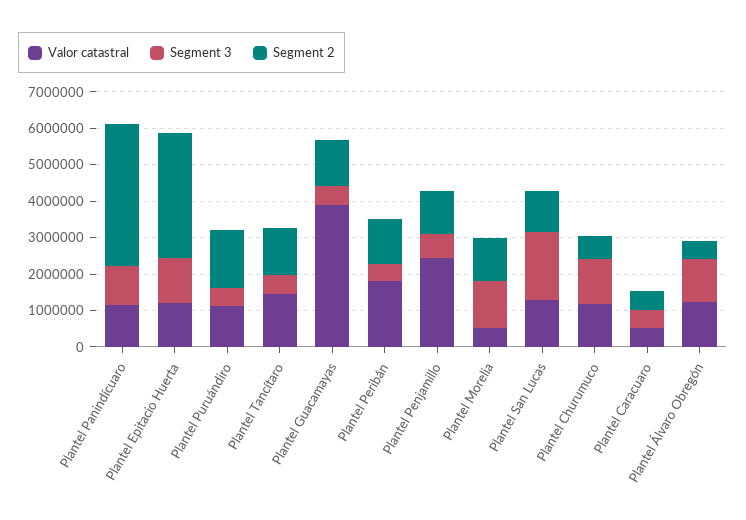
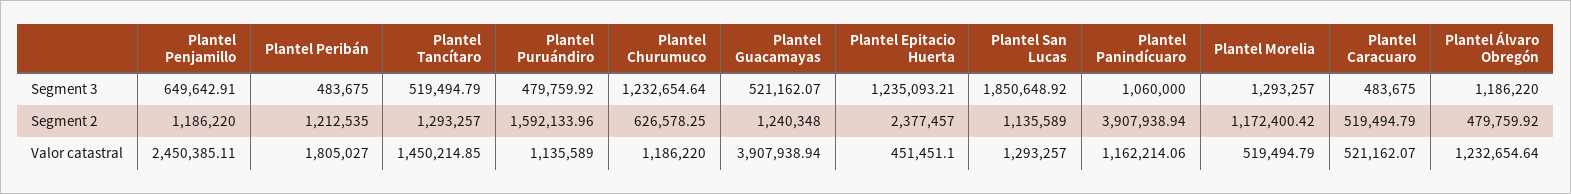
Valor catastral, Plantel Epitacio Huerta: 1250000 -> 451451.1
Segment 2, Plantel Epitacio Huerta: 3500000 -> 2377457

